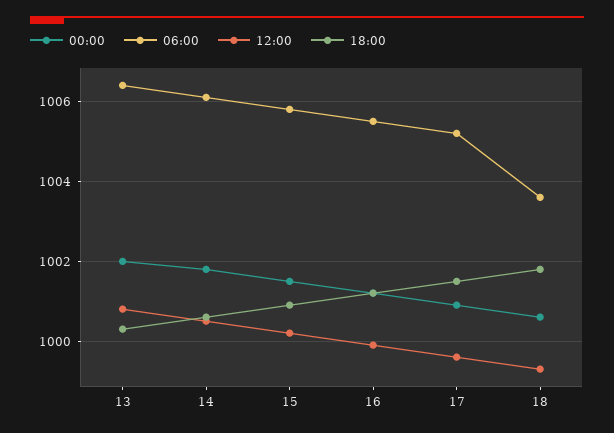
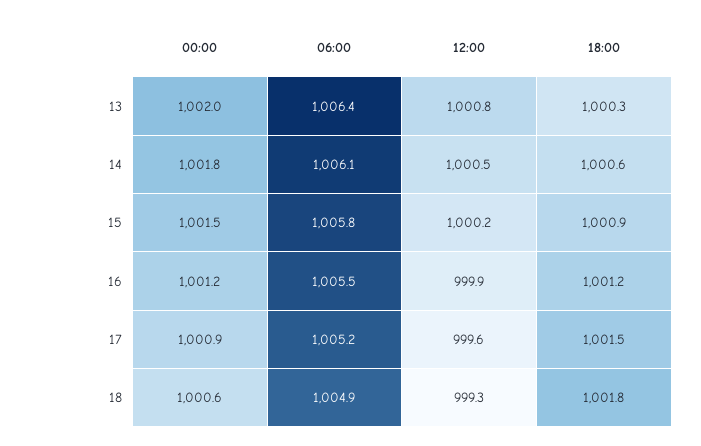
06:00, 18: 1003.5 -> 1004.9

